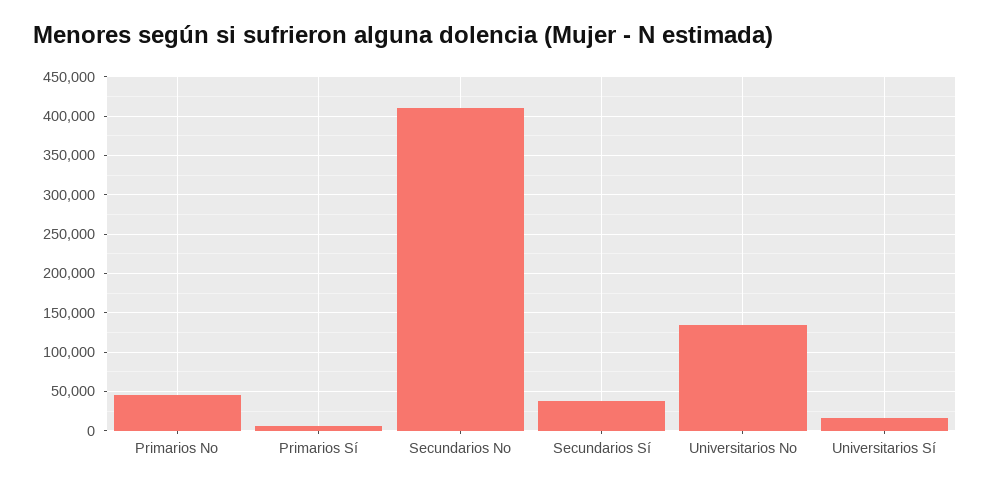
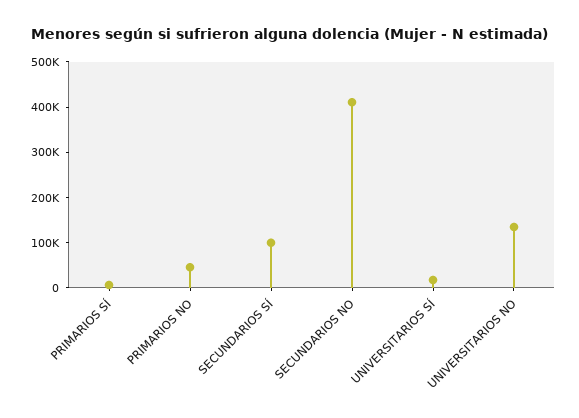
Secundarios Sí: 40000 -> 100000

